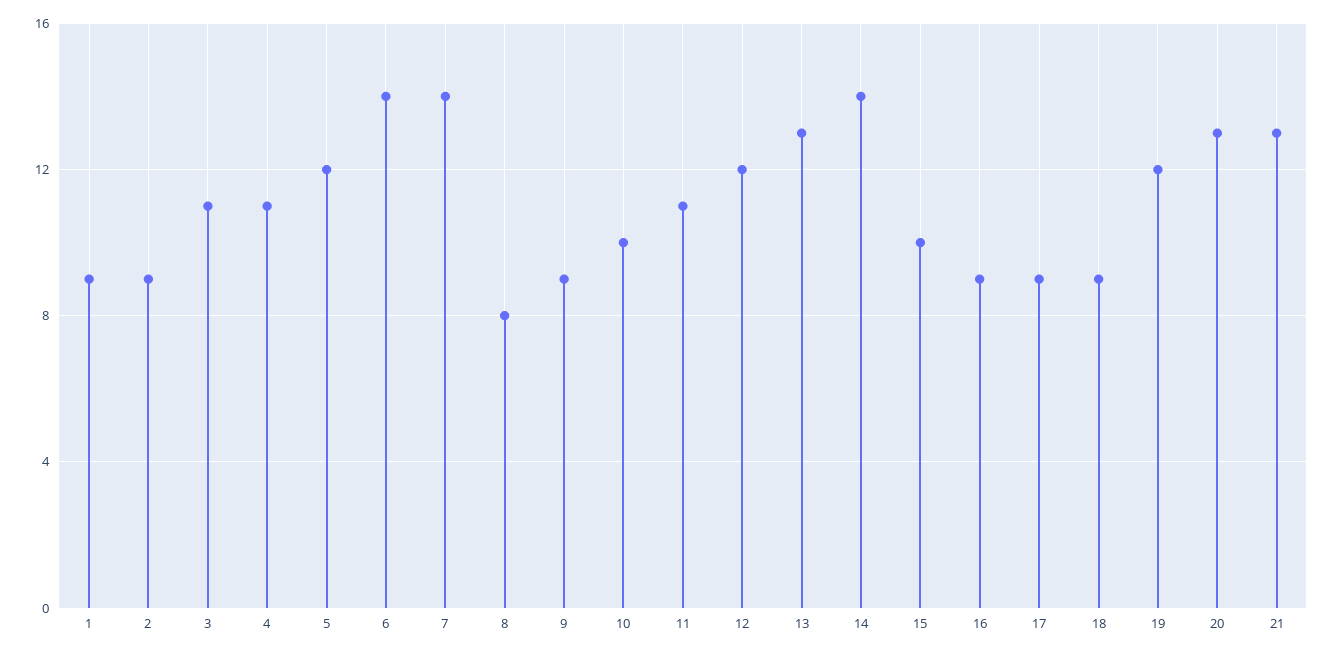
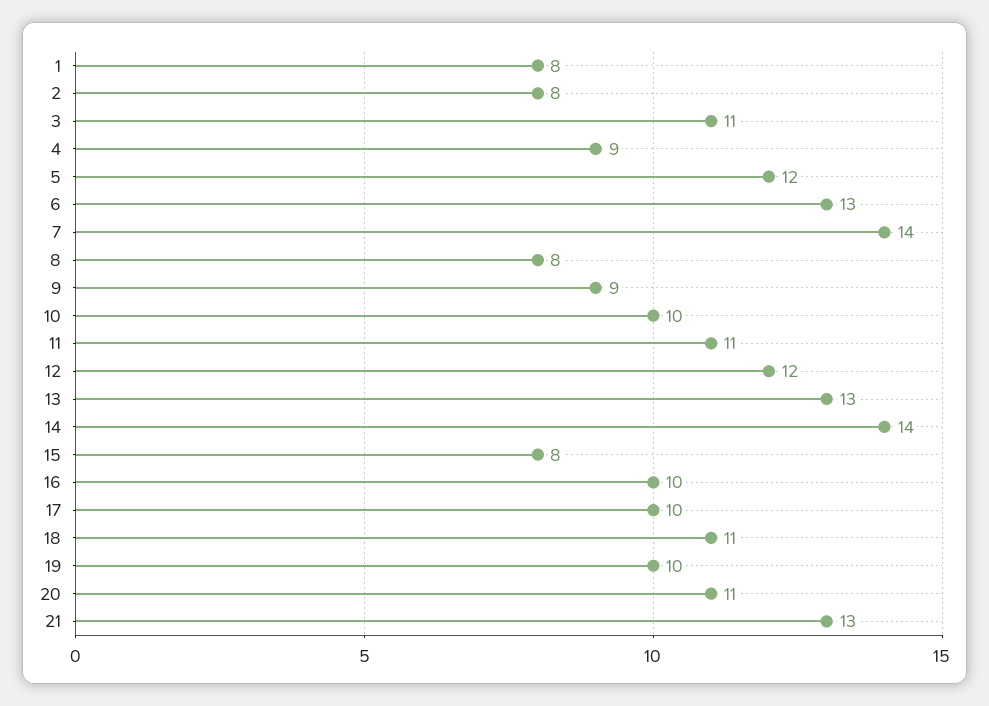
1: 9 -> 8
2: 9 -> 8
4: 11 -> 9
6: 14 -> 13
15: 10 -> 8
16: 9 -> 10
17: 9 -> 10
18: 9 -> 11
19: 12 -> 10
20: 13 -> 11

